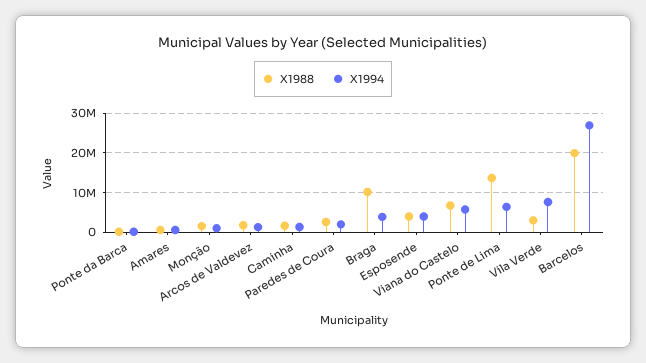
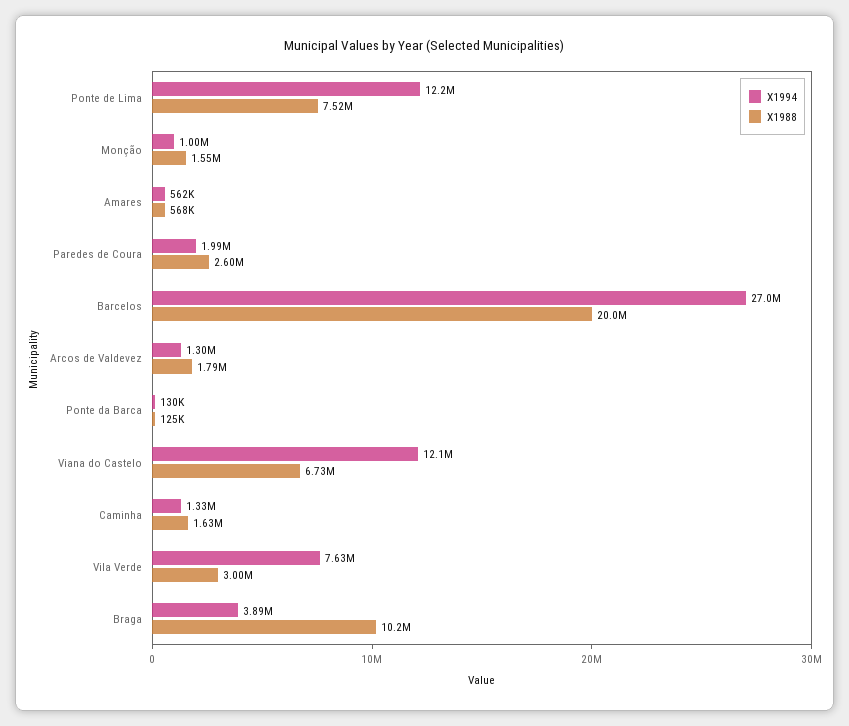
X1988, Esposende: 4000000 -> none
X1994, Esposende: 4000000 -> none
X1994, Viana do Castelo: 6000000 -> 12100000
X1988, Ponte de Lima: 14000000 -> 7520000
X1994, Ponte de Lima: 6000000 -> 12200000

